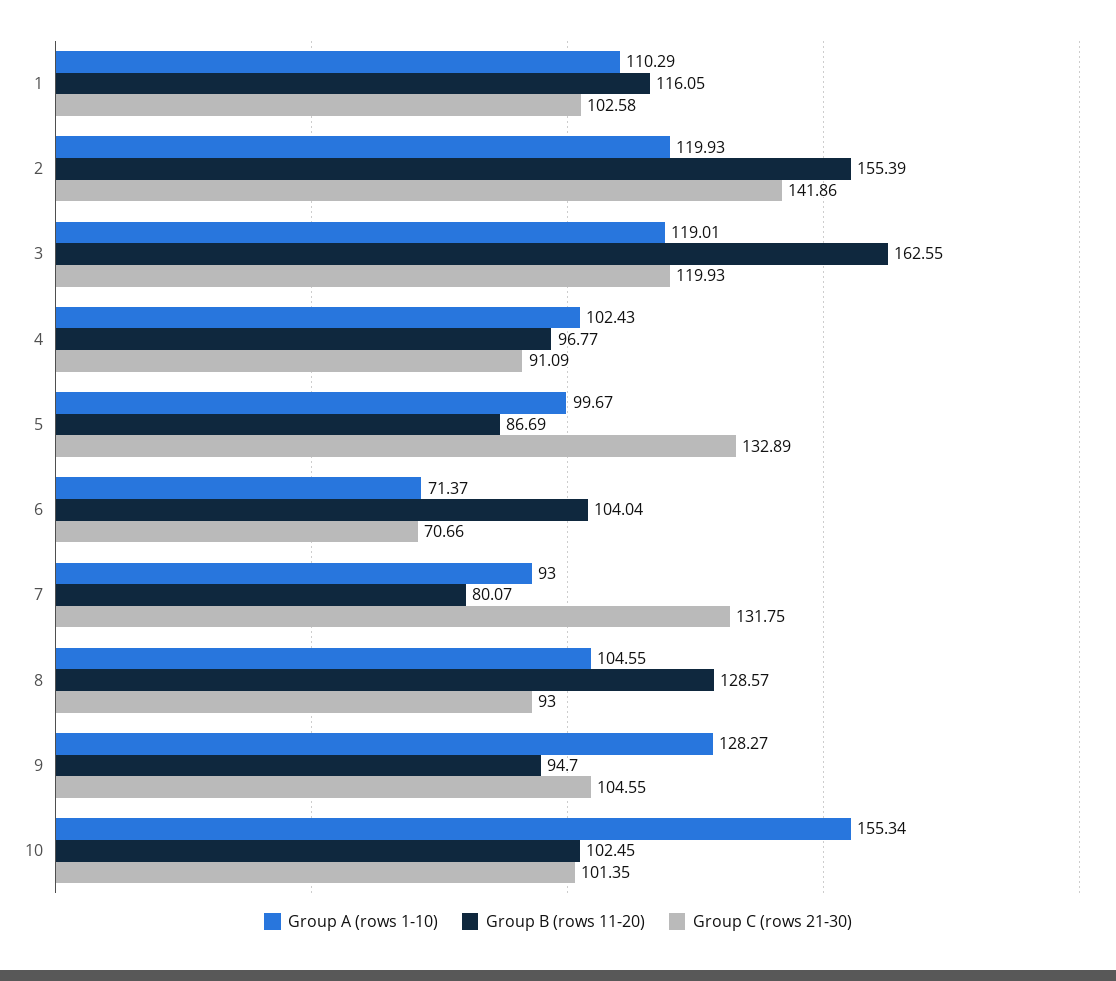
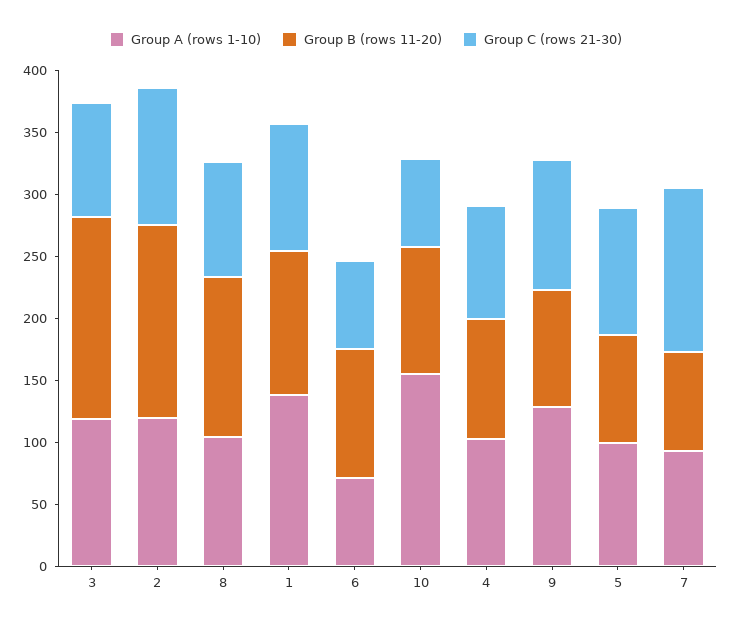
Group A (rows 1-10), 1: 110.29 -> 140
Group C (rows 21-30), 2: 141.86 -> 110
Group C (rows 21-30), 3: 119.93 -> 90
Group C (rows 21-30), 5: 132.89 -> 100
Group C (rows 21-30), 10: 101.35 -> 70

